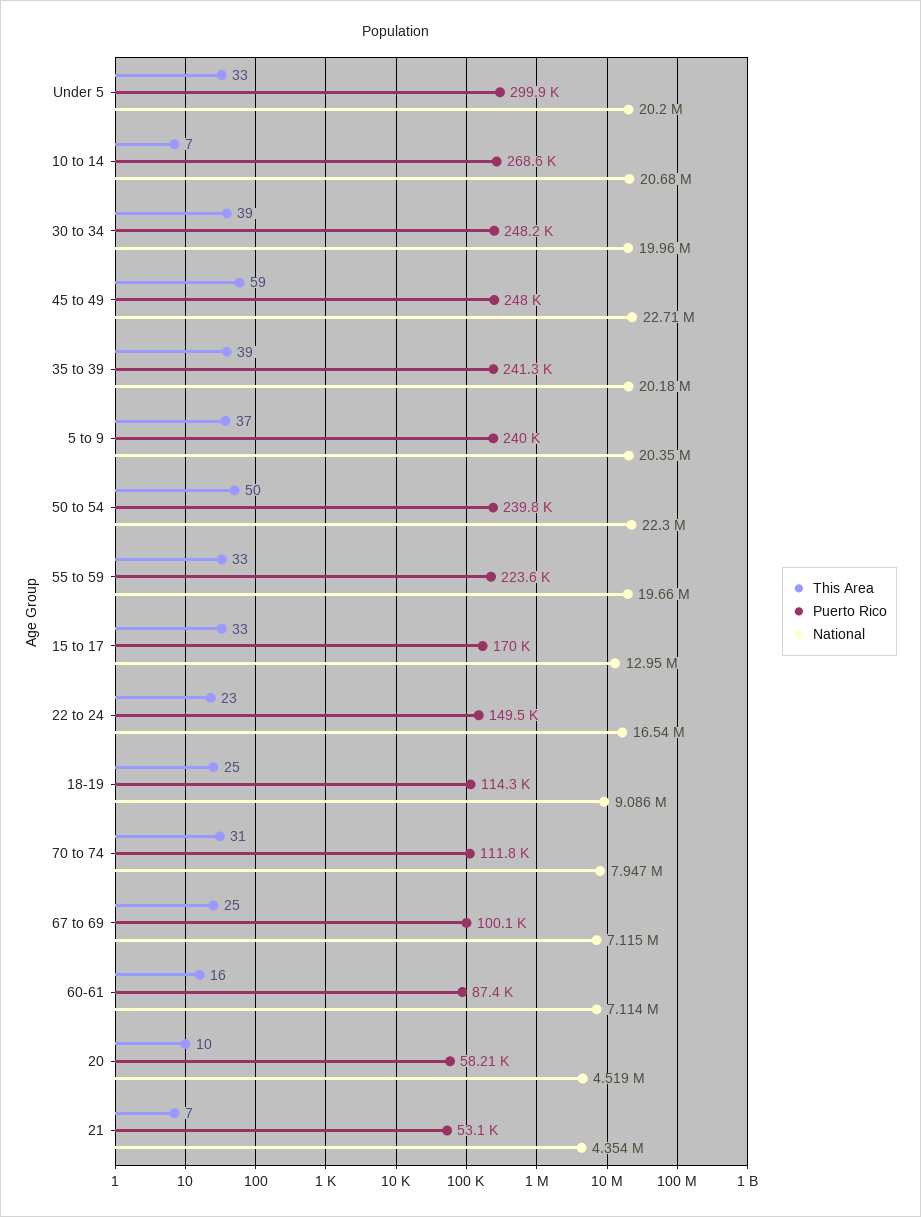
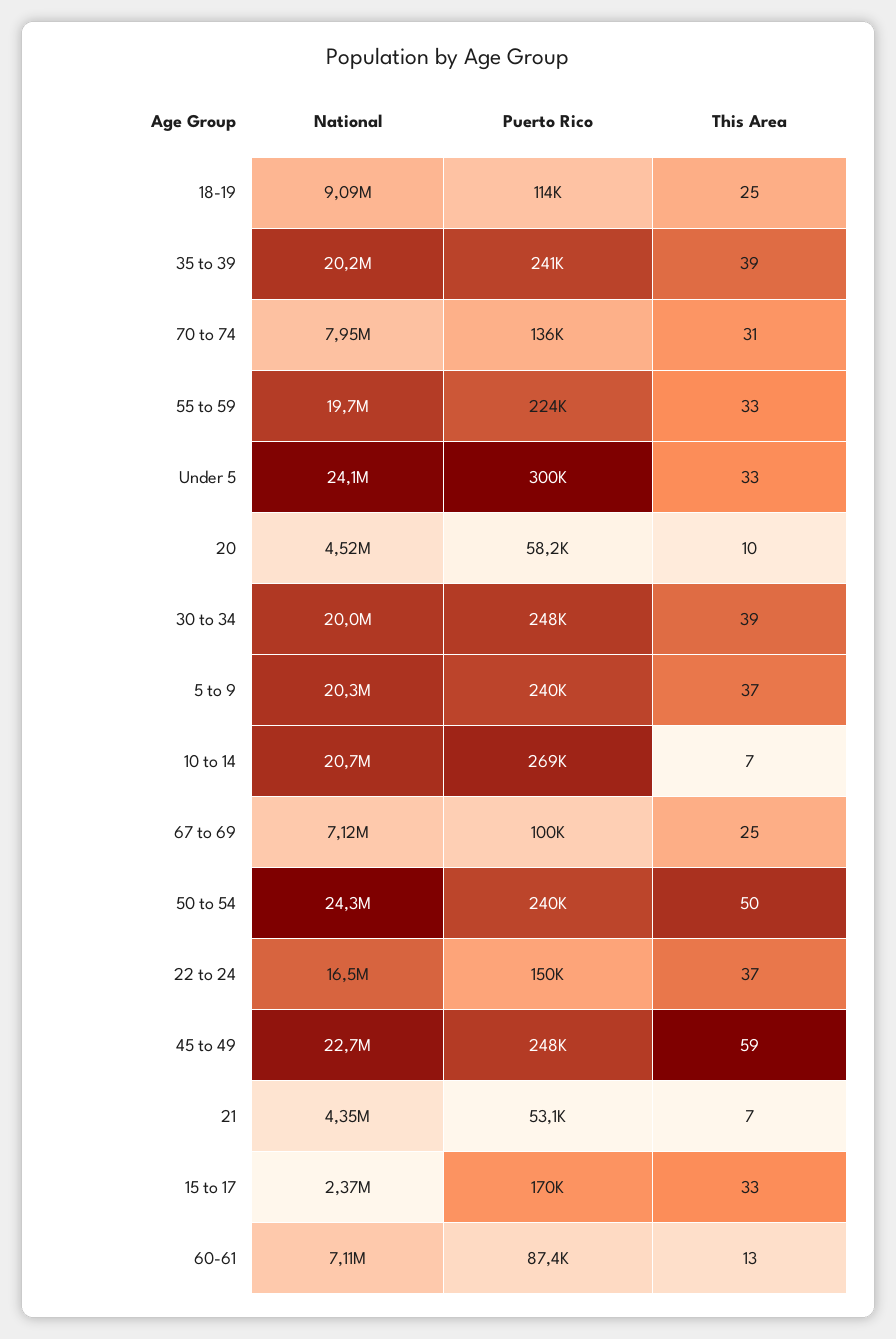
National, Under 5: 20200000 -> 24100000
National, 50 to 54: 22300000 -> 24300000
National, 15 to 17: 12950000 -> 2370000
This Area, 22 to 24: 23 -> 37
Puerto Rico, 70 to 74: 111800 -> 136000
This Area, 60-61: 16 -> 13

